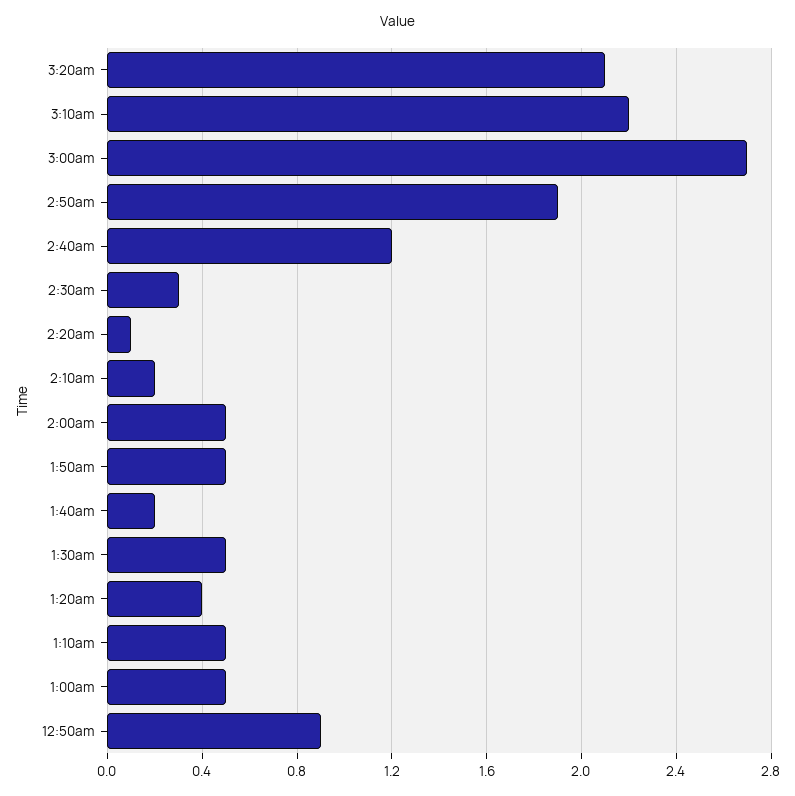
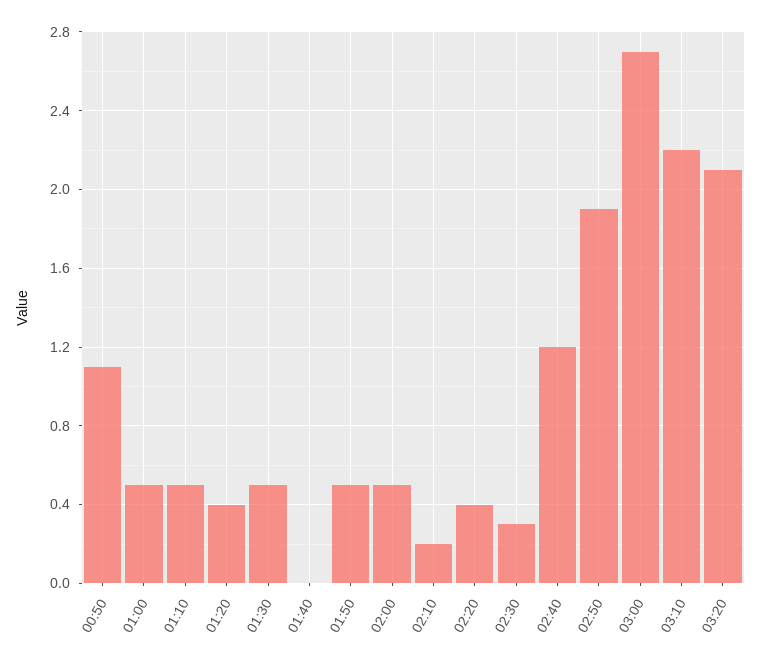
2:20am: 0.1 -> 0.4
1:40am: 0.2 -> 0
12:50am: 0.9 -> 1.1

